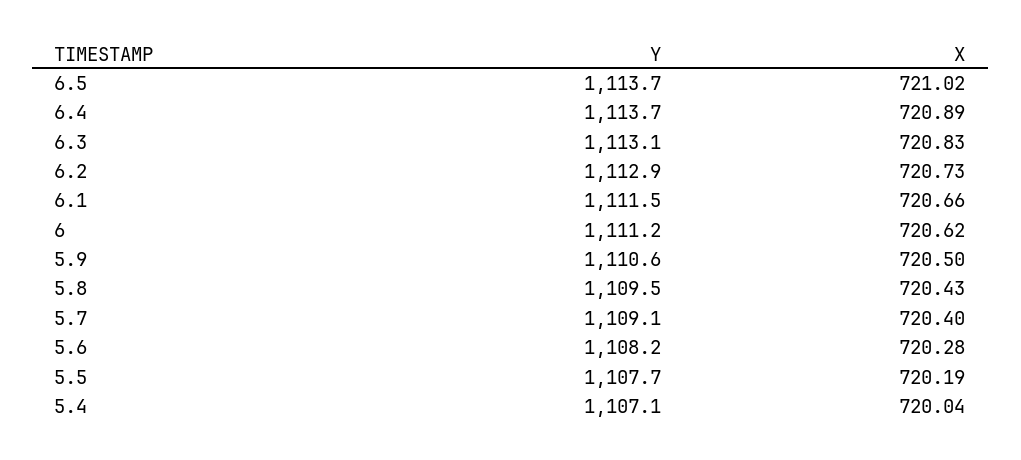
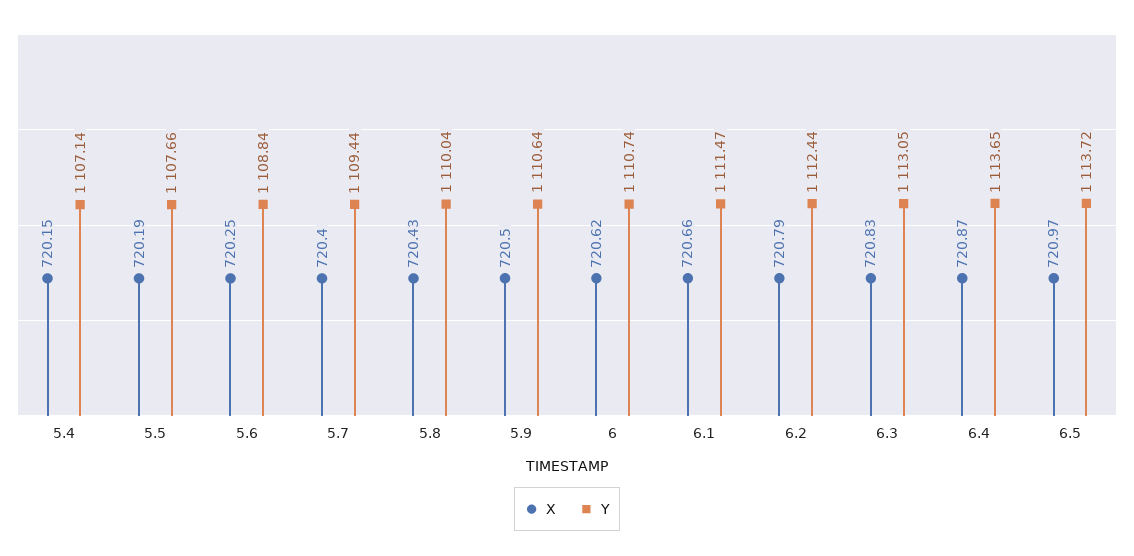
X, 6.5: 721.02 -> 720.97
X, 6.4: 720.89 -> 720.87
Y, 6.2: 1112.9 -> 1112.44
X, 6.2: 720.73 -> 720.79
Y, 6: 1111.2 -> 1110.74
Y, 5.8: 1109.5 -> 1110.04
Y, 5.7: 1109.1 -> 1109.44
Y, 5.6: 1108.2 -> 1108.84
X, 5.6: 720.28 -> 720.25
X, 5.4: 720.04 -> 720.15

